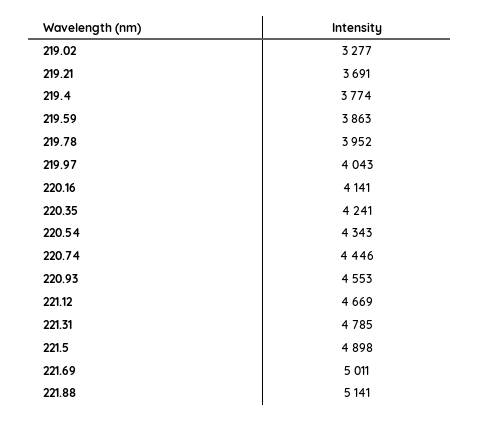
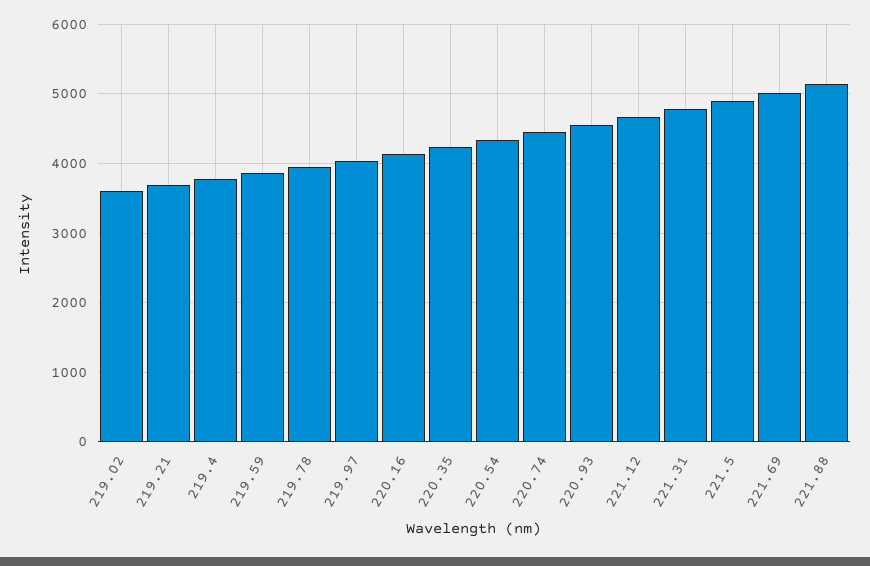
219.02: 3277 -> 3600

